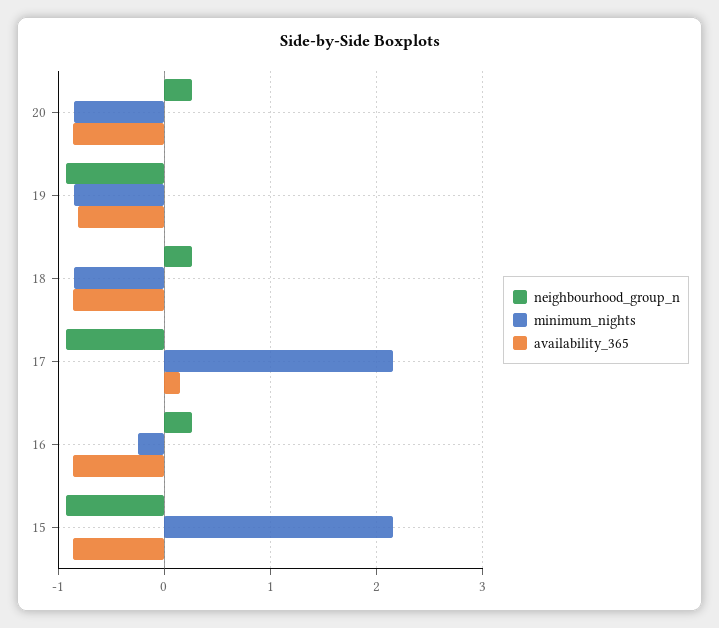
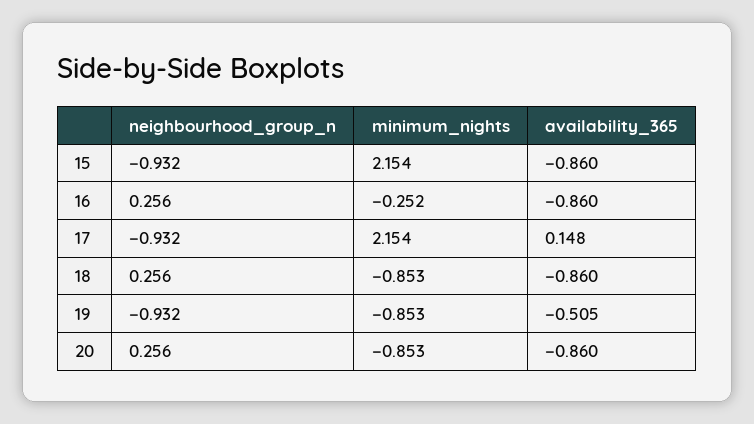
availability_365, 19: -0.8 -> -0.505

